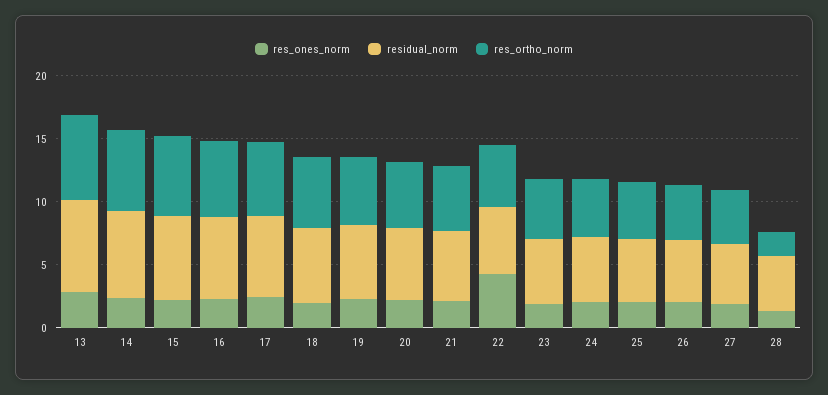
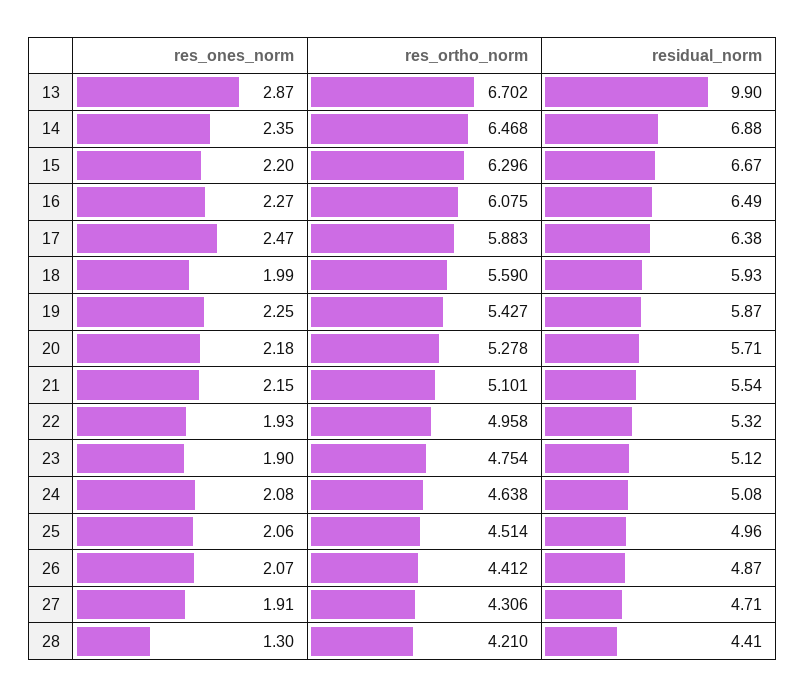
residual_norm, 13: 7 -> 9.9
res_ones_norm, 22: 4 -> 1.93
res_ortho_norm, 28: 2 -> 4.21

